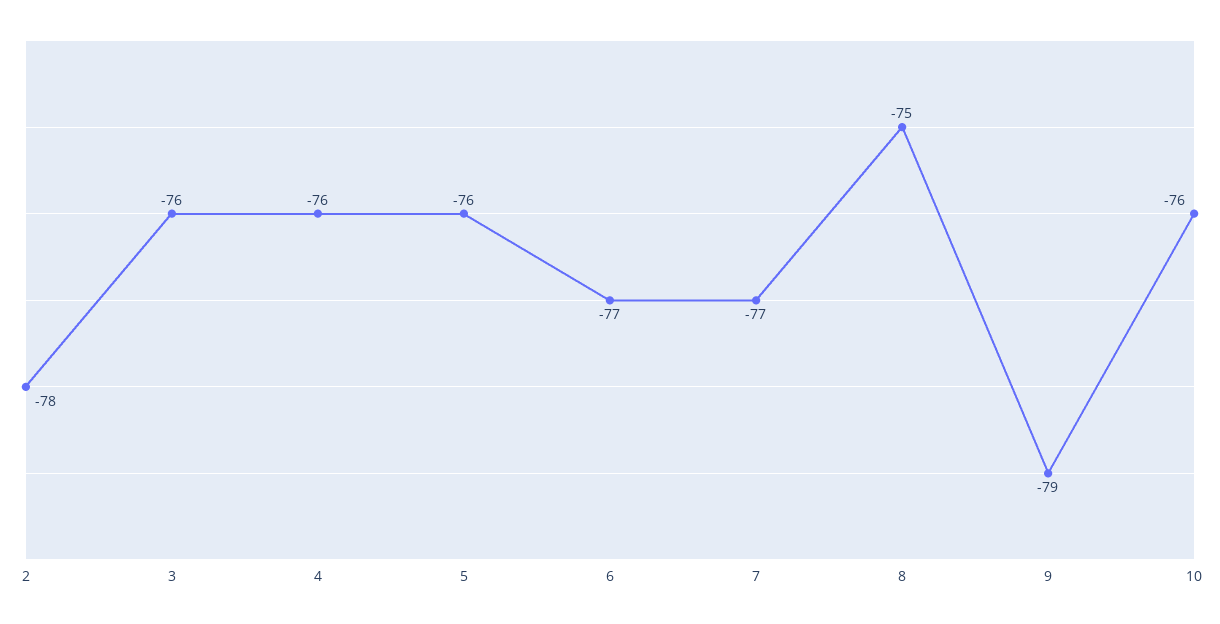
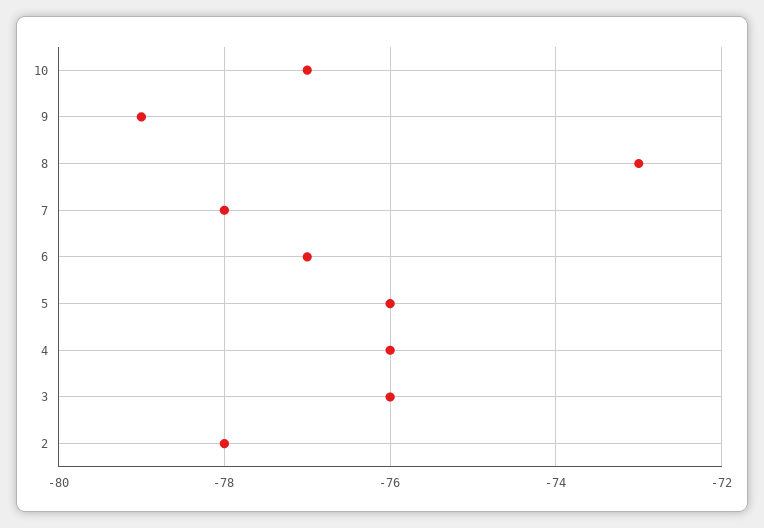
7: -77 -> -78
8: -75 -> -73
10: -76 -> -77

